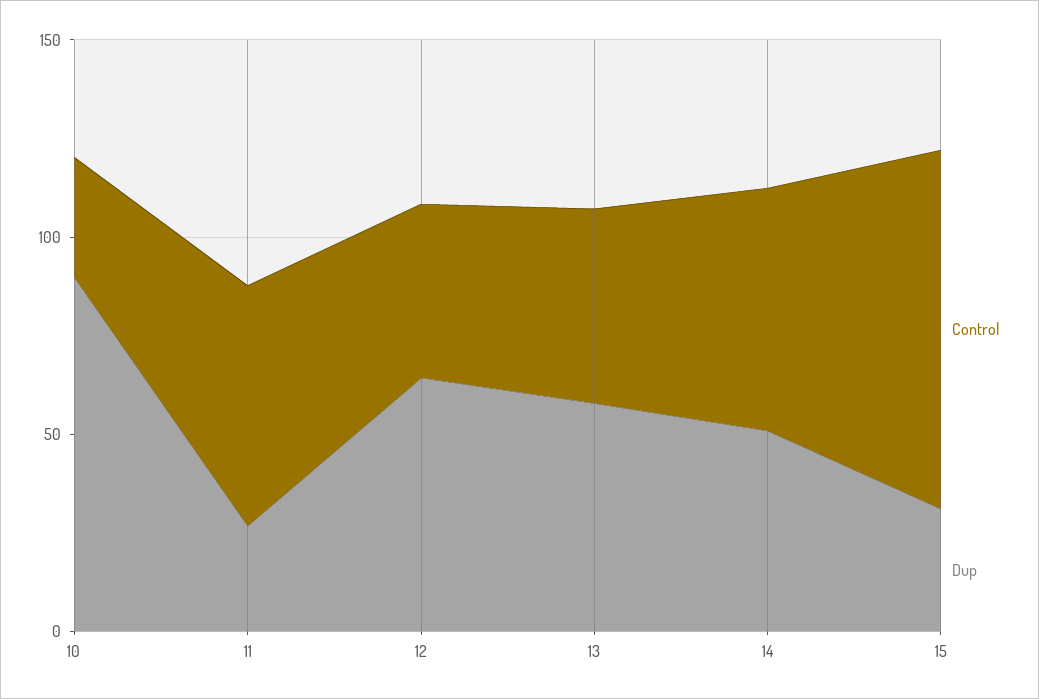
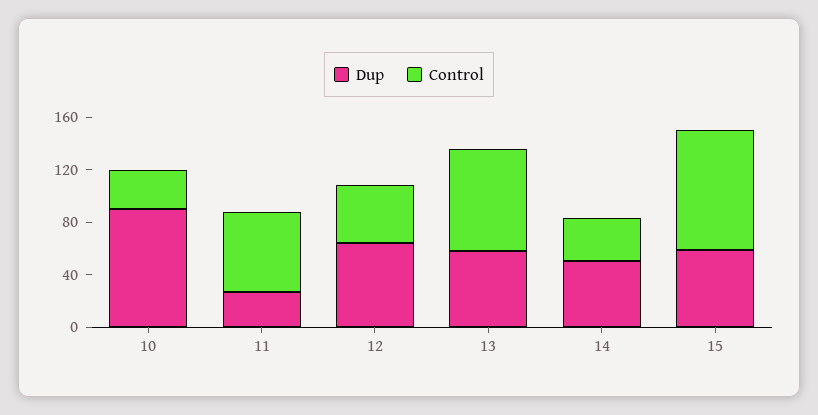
Control, 13: 50 -> 80
Control, 14: 60 -> 30
Dup, 15: 30 -> 60

